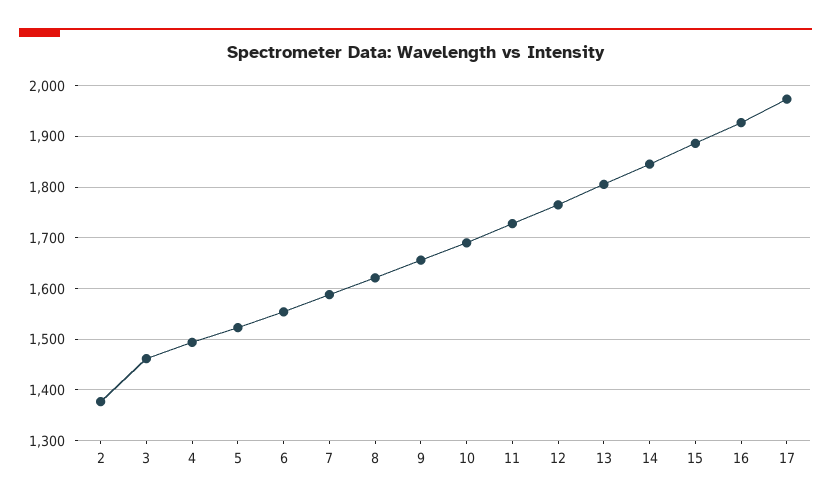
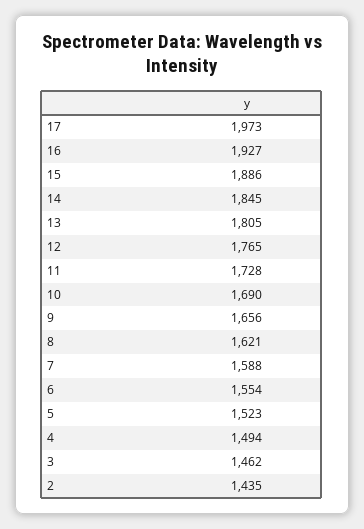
2: 1380 -> 1435

